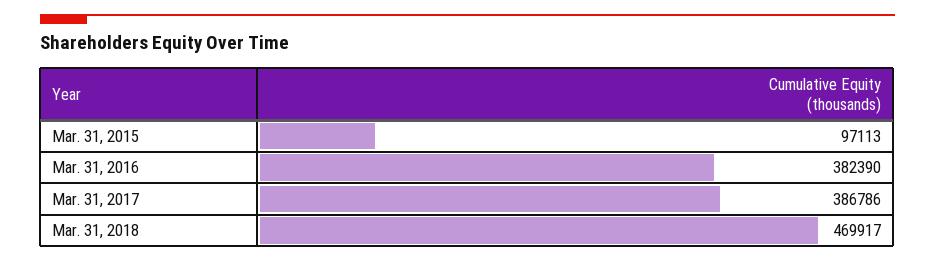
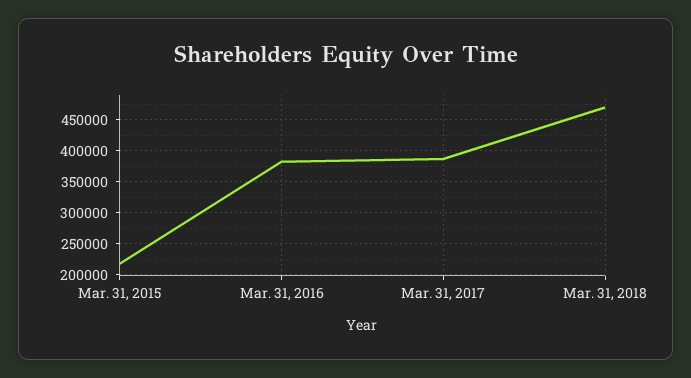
Mar. 31, 2015: 97113 -> 220000

